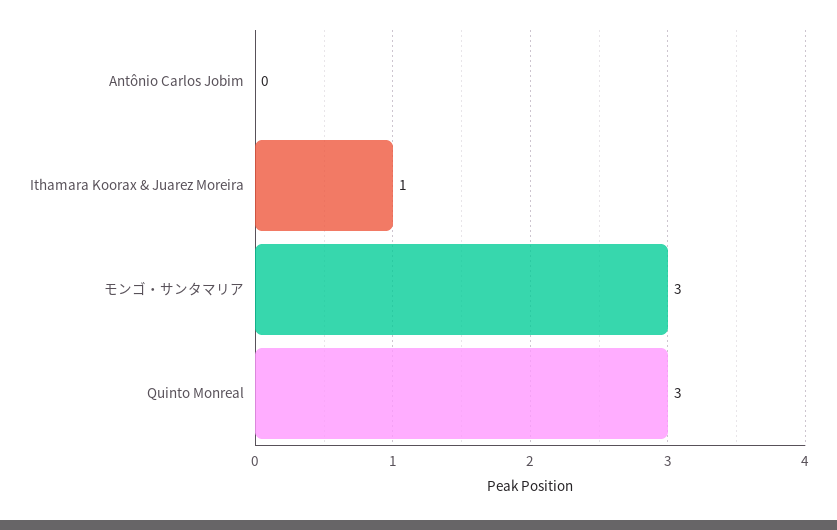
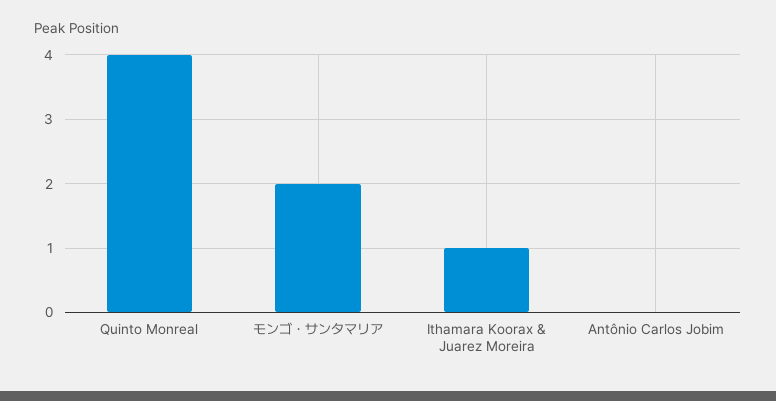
モンゴ・サンタマリア: 3 -> 2
Quinto Monreal: 3 -> 4

